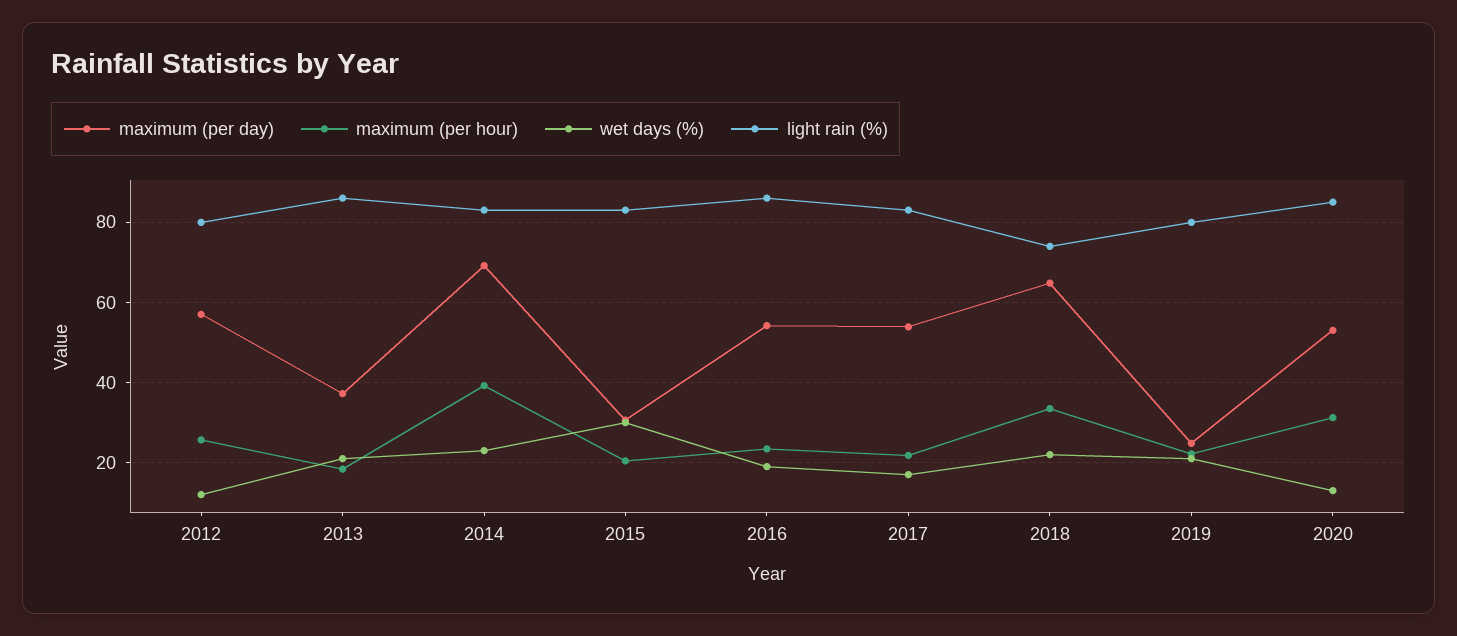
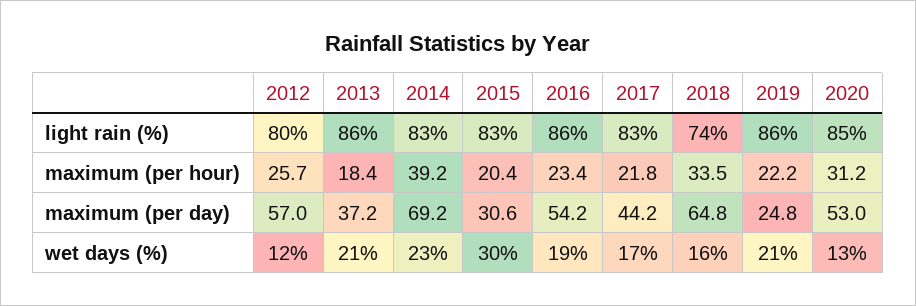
maximum (per day), 2017: 54 -> 44.2
wet days (%), 2018: 22 -> 16
light rain (%), 2019: 80 -> 86

